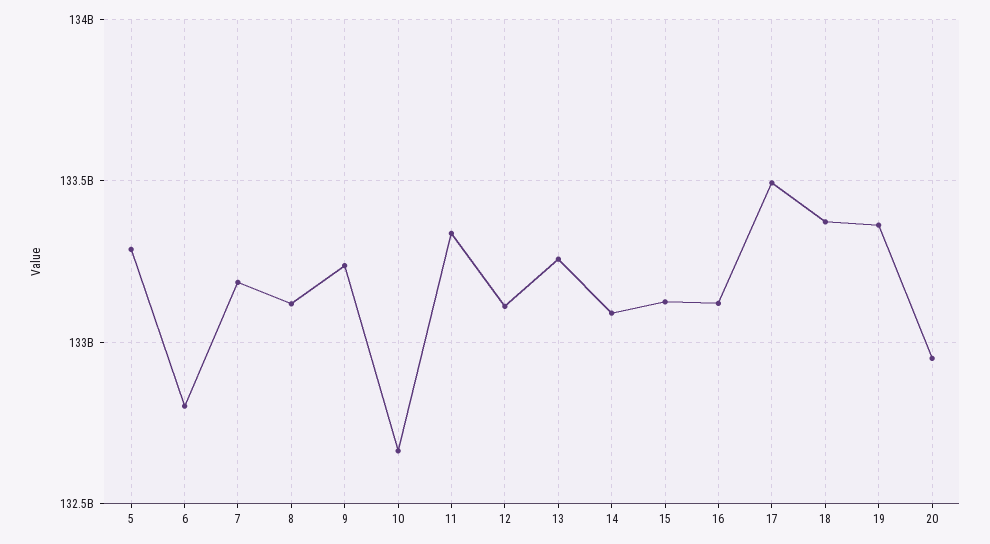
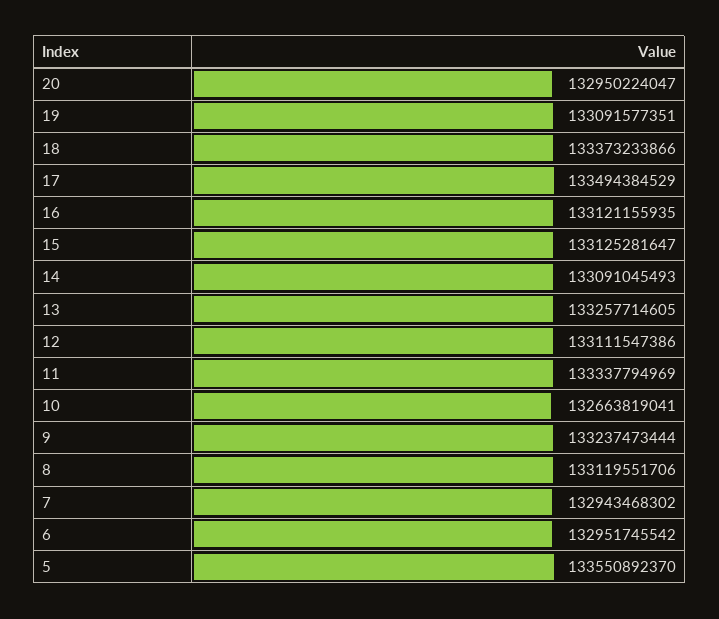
5: 133300000000 -> 133550892370
6: 132800000000 -> 132951745542
7: 133200000000 -> 132943468302
19: 133350000000 -> 133091577351

